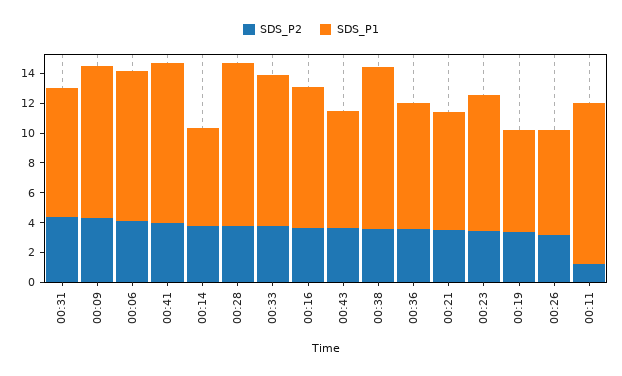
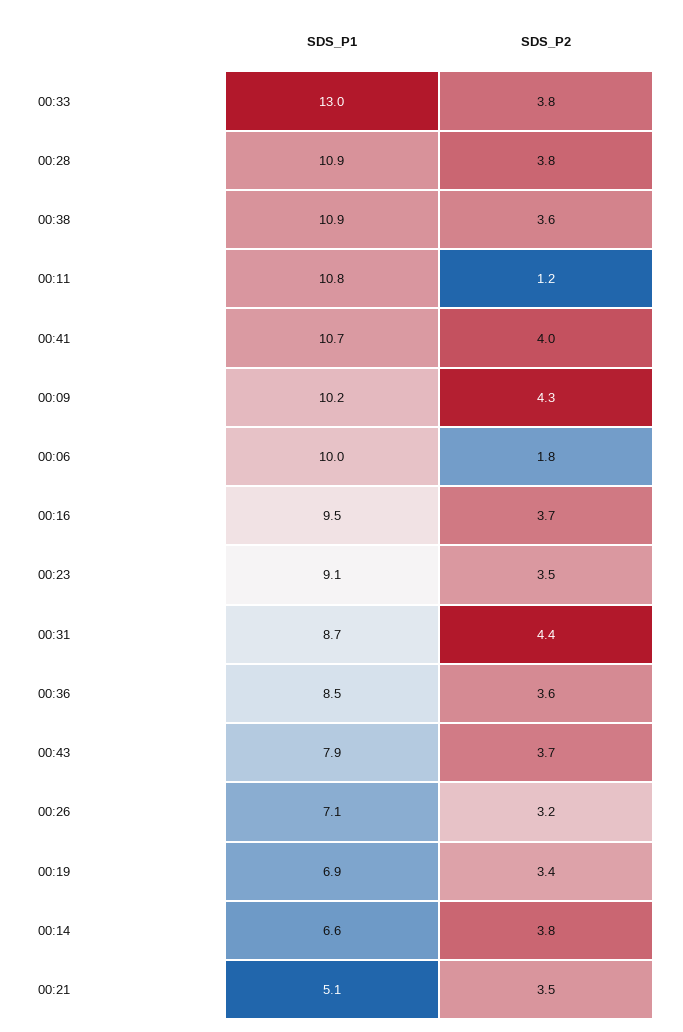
SDS_P2, 00:06: 4 -> 1.8
SDS_P1, 00:33: 10 -> 13
SDS_P1, 00:21: 8 -> 5.1

